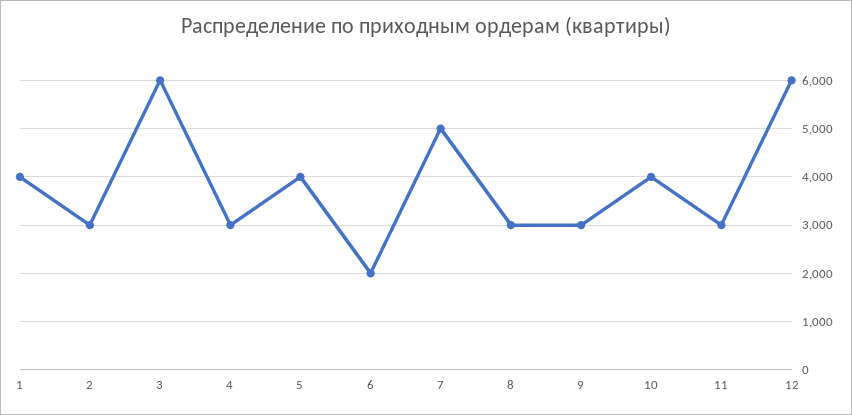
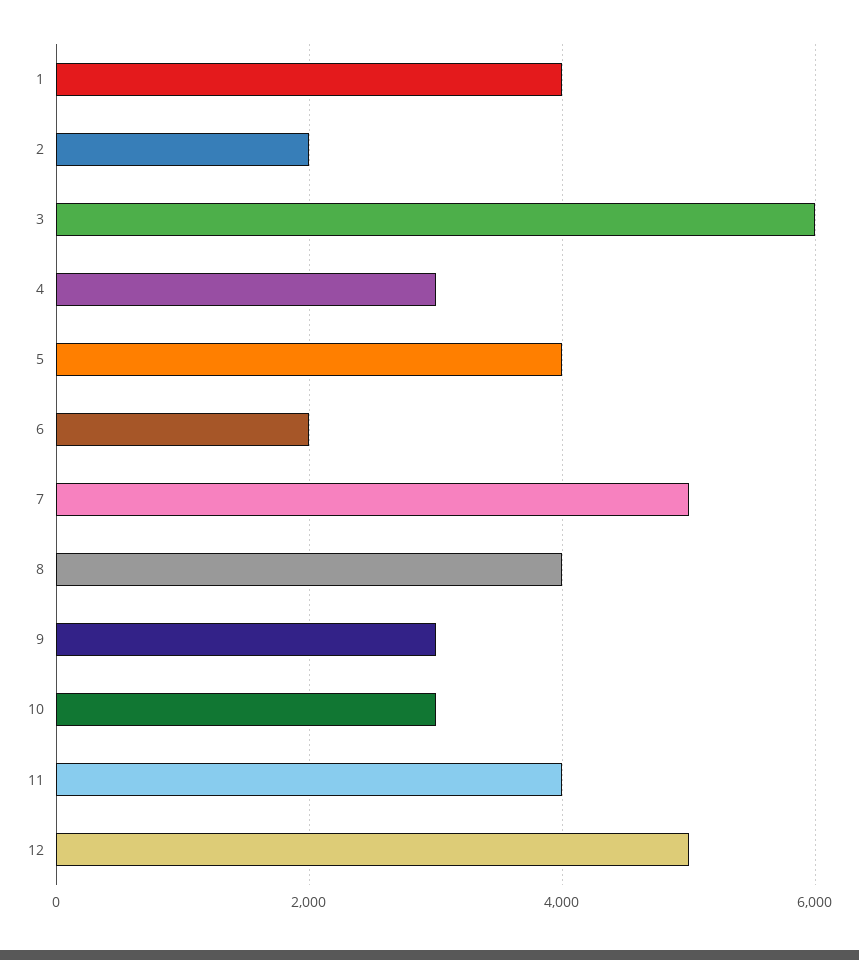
2: 3000 -> 2000
8: 3000 -> 4000
10: 4000 -> 3000
11: 3000 -> 4000
12: 6000 -> 5000

